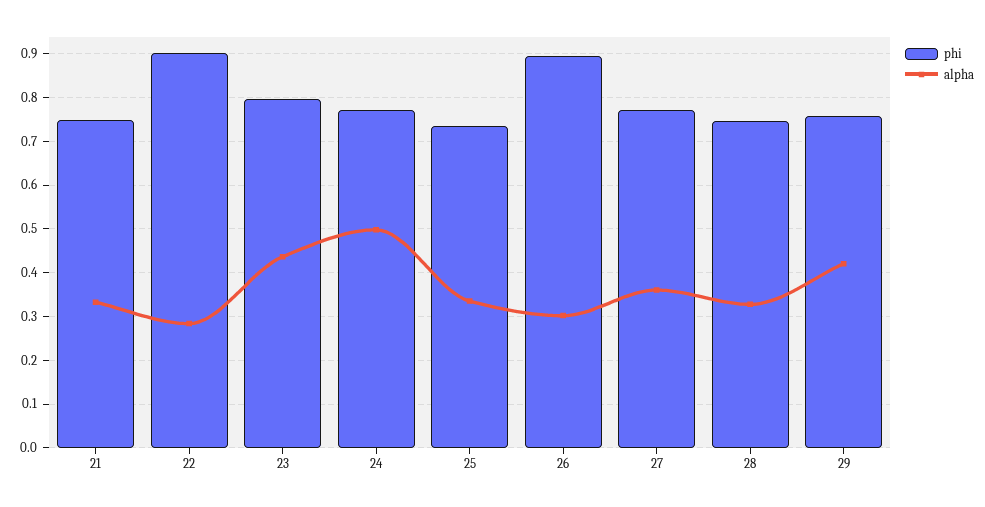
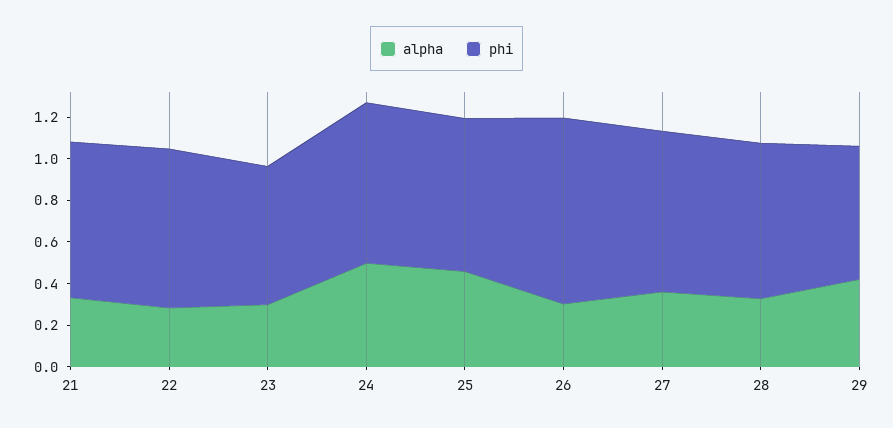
phi, 22: 0.9 -> 0.75
phi, 23: 0.8 -> 0.65
alpha, 23: 0.44 -> 0.3
alpha, 25: 0.34 -> 0.45
phi, 29: 0.76 -> 0.65

